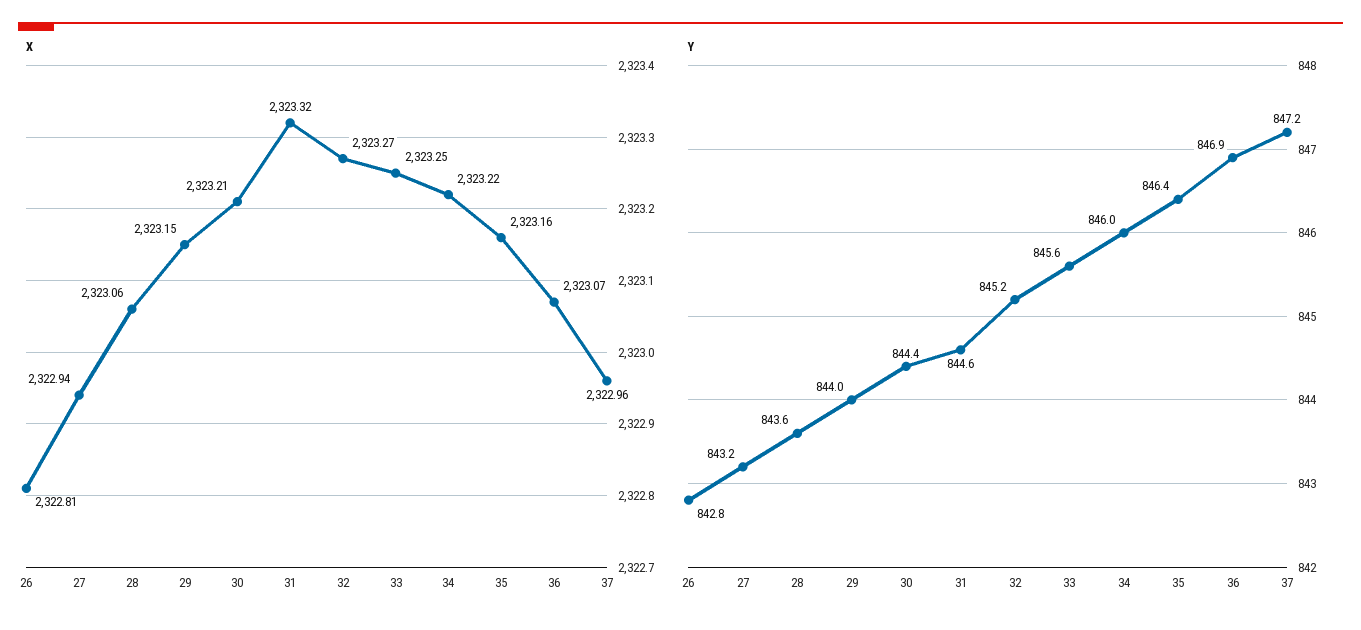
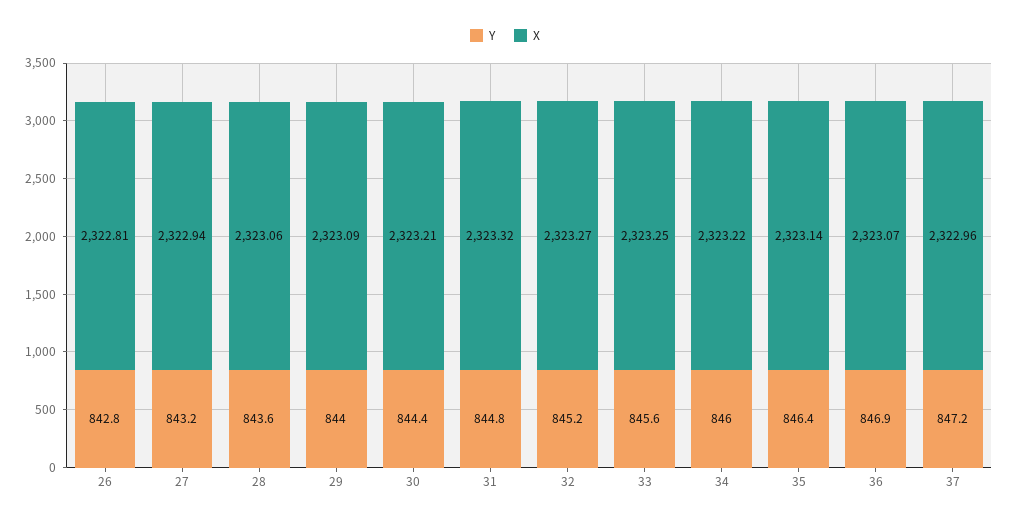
X, 29: 2323.15 -> 2323.09
X, 35: 2323.16 -> 2323.14
Y, 31: 844.6 -> 844.8

